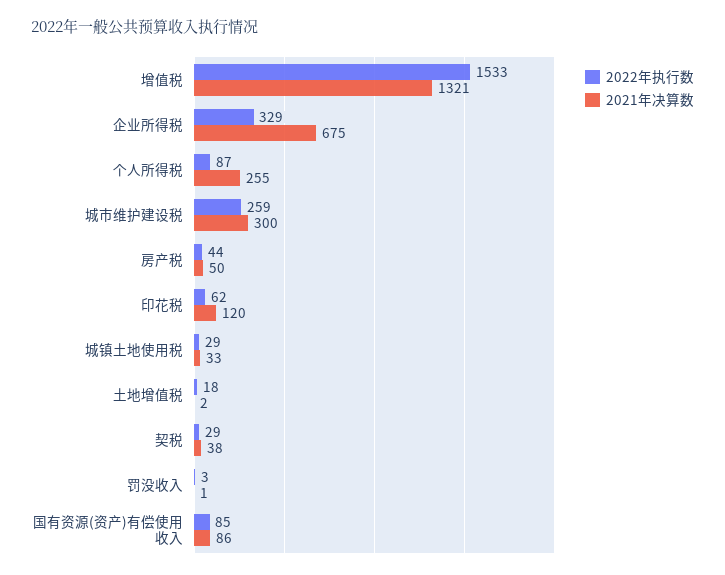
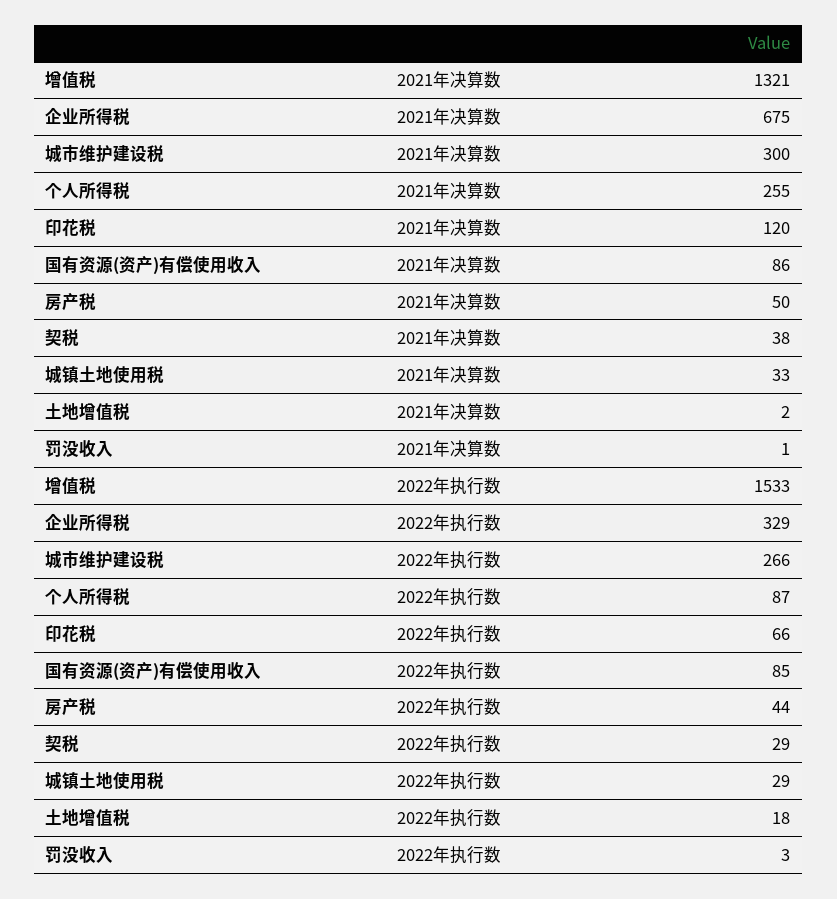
2022年执行数, 城市维护建设税: 259 -> 266
2022年执行数, 印花税: 62 -> 66

